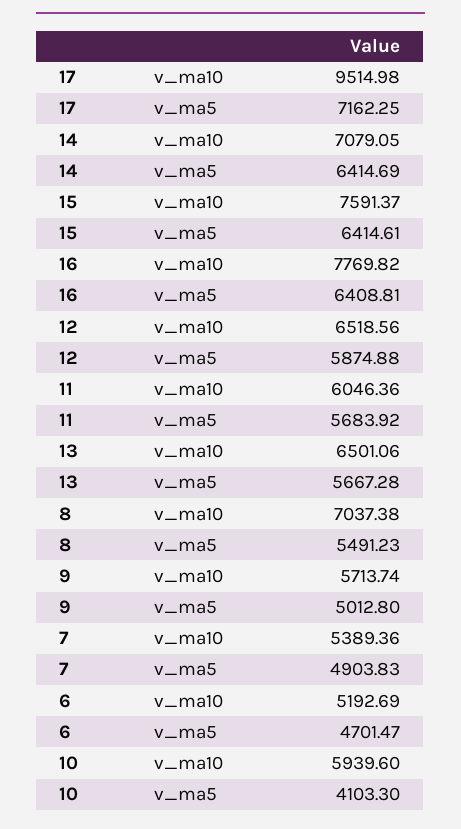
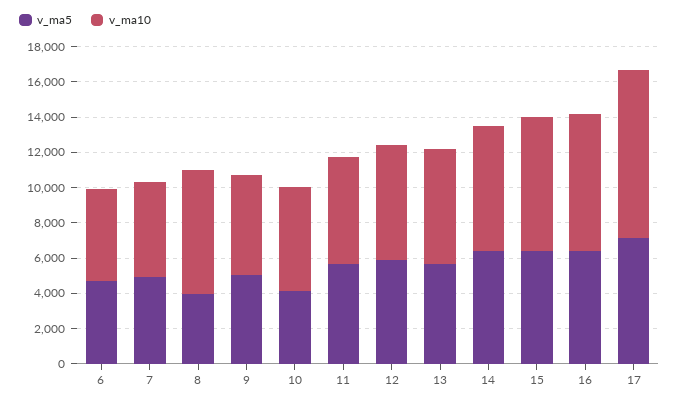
v_ma5, 8: 5491.23 -> 4000

